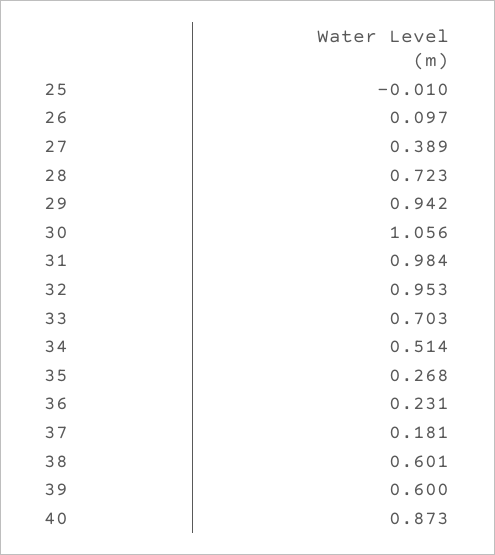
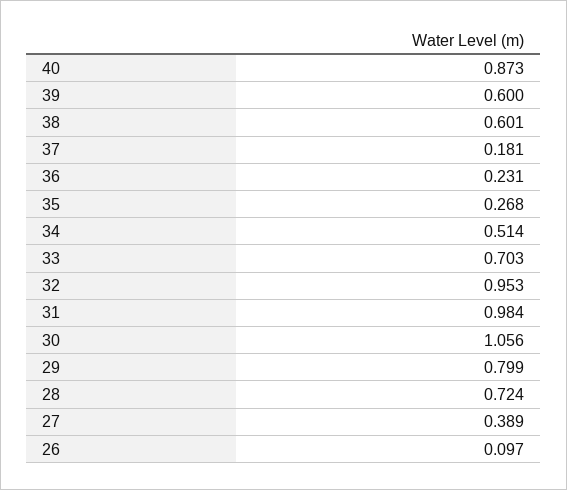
25: -0.01 -> none
28: 0.723 -> 0.724
29: 0.942 -> 0.799

